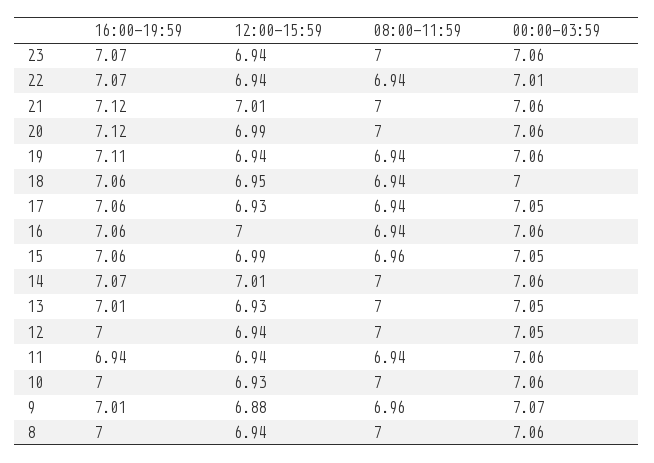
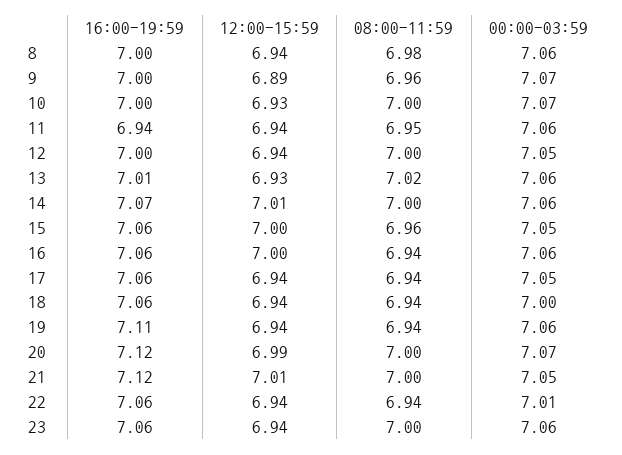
16:00-19:59, 23: 7.07 -> 7.06
16:00-19:59, 22: 7.07 -> 7.06
00:00-03:59, 21: 7.06 -> 7.05
00:00-03:59, 20: 7.06 -> 7.07
12:00-15:59, 18: 6.95 -> 6.94
12:00-15:59, 17: 6.93 -> 6.94
12:00-15:59, 15: 6.99 -> 7
08:00-11:59, 13: 7 -> 7.02
00:00-03:59, 13: 7.05 -> 7.06
08:00-11:59, 11: 6.94 -> 6.95
00:00-03:59, 10: 7.06 -> 7.07
16:00-19:59, 9: 7.01 -> 7
12:00-15:59, 9: 6.88 -> 6.89
08:00-11:59, 8: 7 -> 6.98

